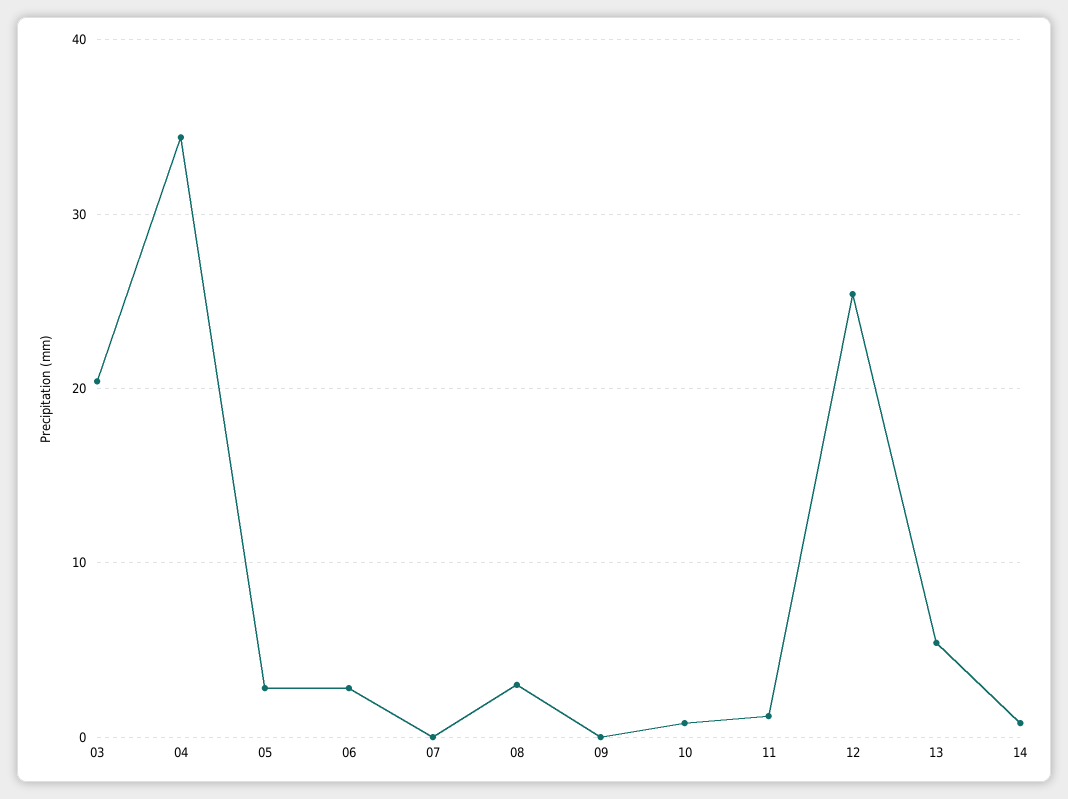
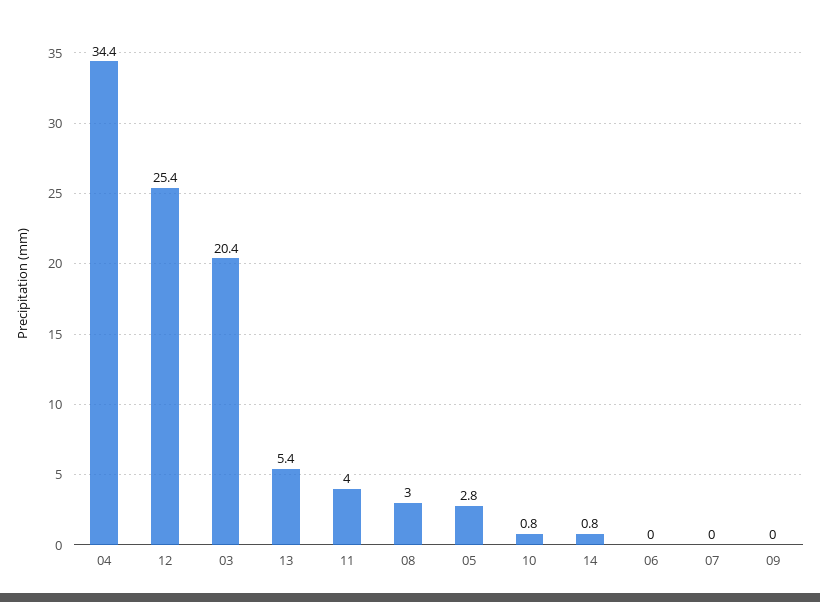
06: 3 -> 0
11: 1 -> 4

